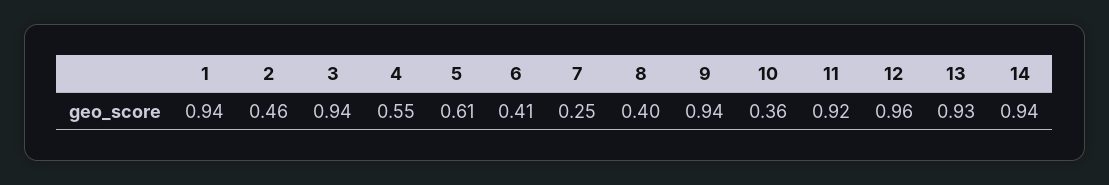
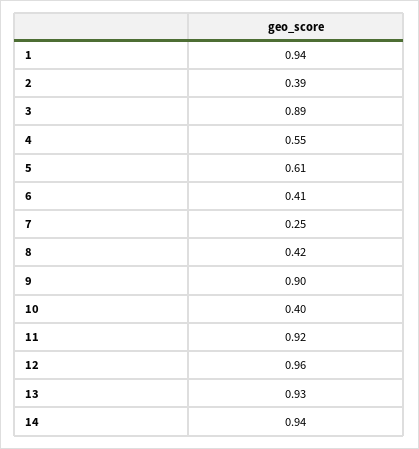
2: 0.46 -> 0.39
3: 0.94 -> 0.89
8: 0.4 -> 0.42
9: 0.94 -> 0.9
10: 0.36 -> 0.4

